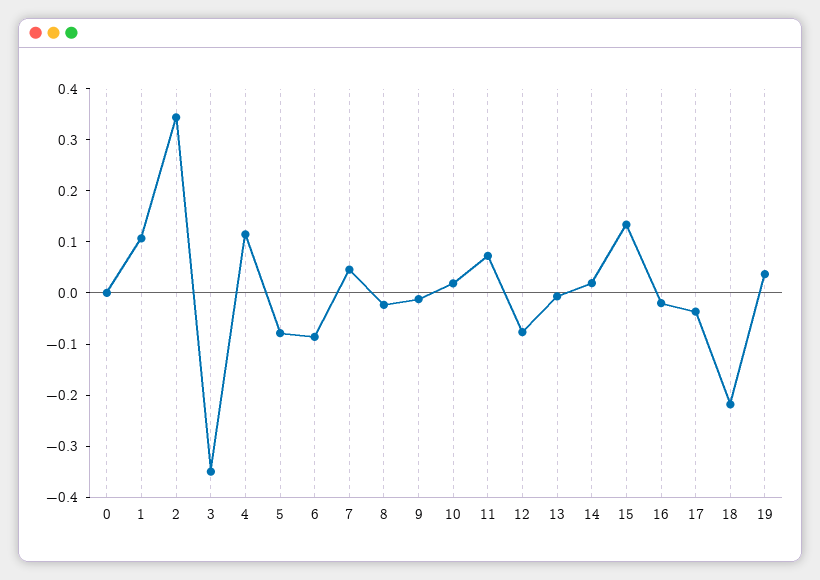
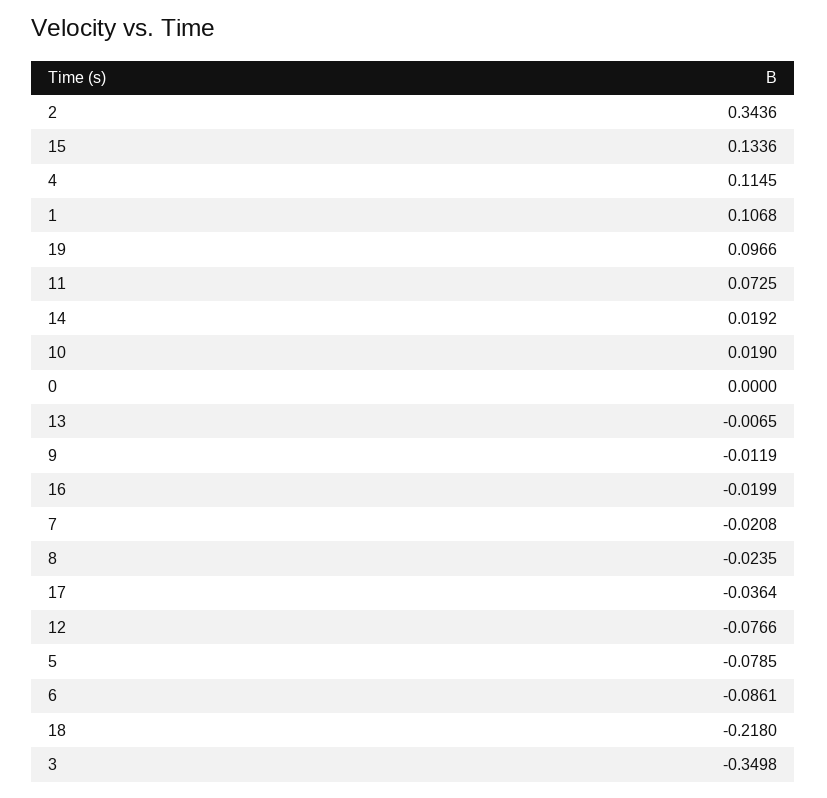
7: 0.04 -> -0.0208
19: 0.04 -> 0.0966

